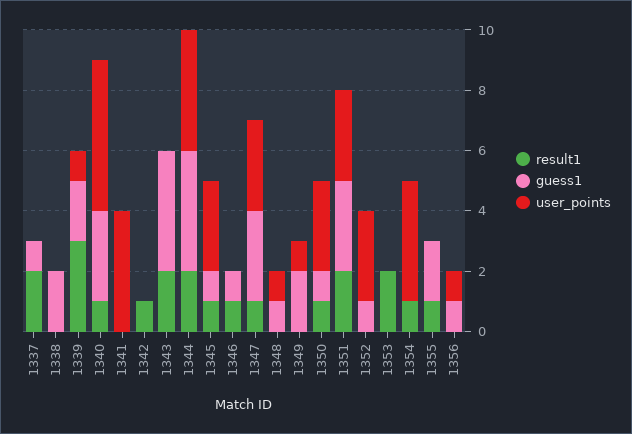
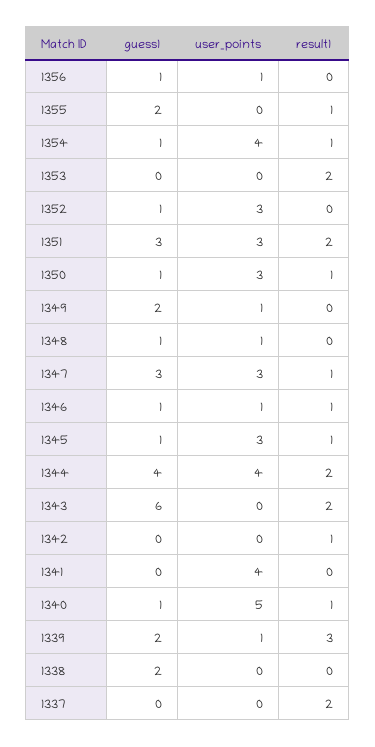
guess1, 1337: 1 -> 0
guess1, 1340: 3 -> 1
guess1, 1343: 4 -> 6
user_points, 1346: 0 -> 1
guess1, 1354: 0 -> 1

